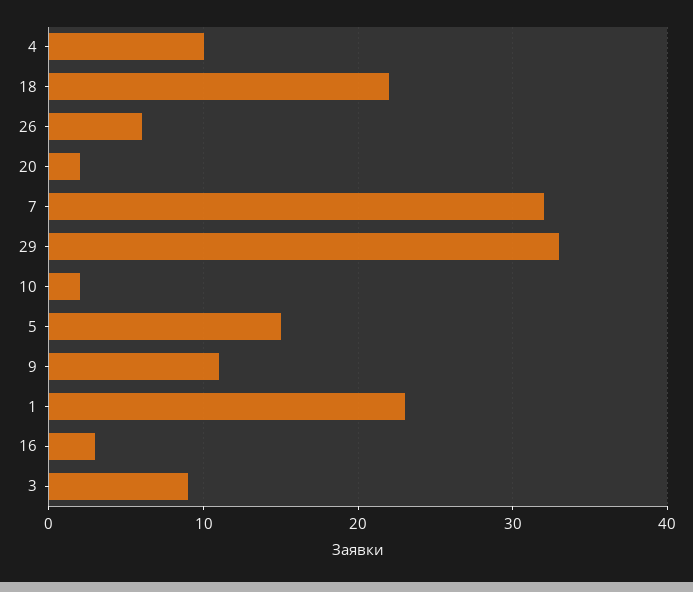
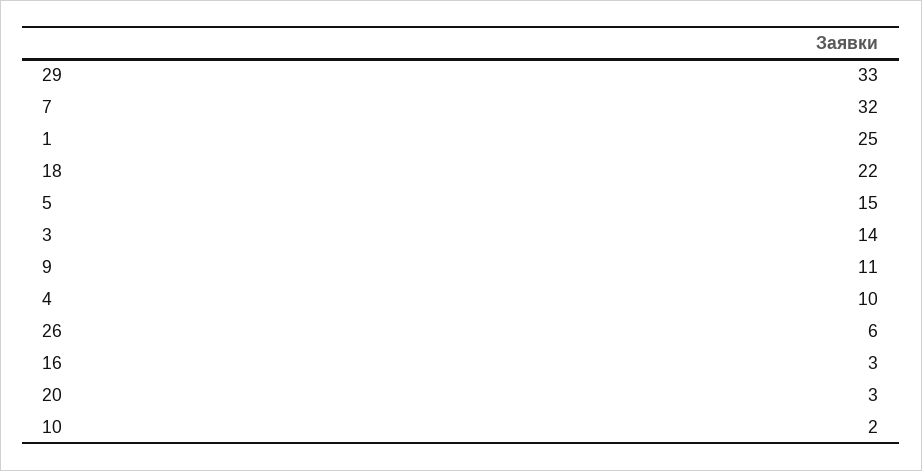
20: 2 -> 3
1: 23 -> 25
3: 9 -> 14

